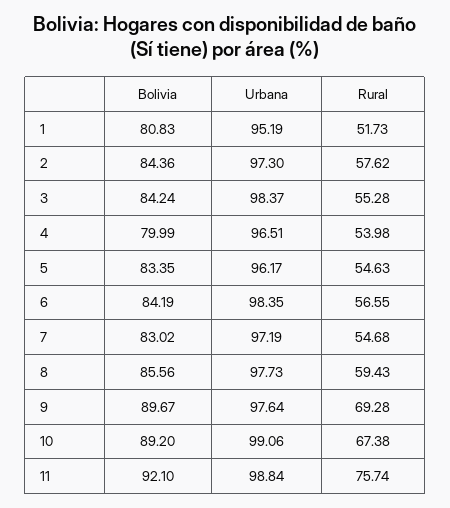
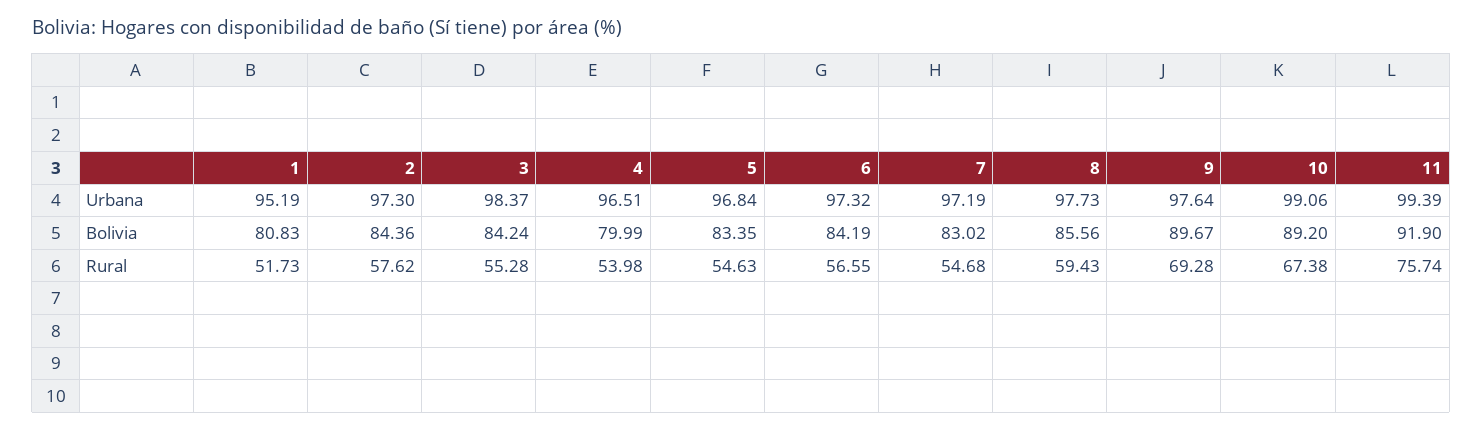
Urbana, 5: 96.17 -> 96.84
Urbana, 6: 98.35 -> 97.32
Bolivia, 11: 92.1 -> 91.9
Urbana, 11: 98.84 -> 99.39

